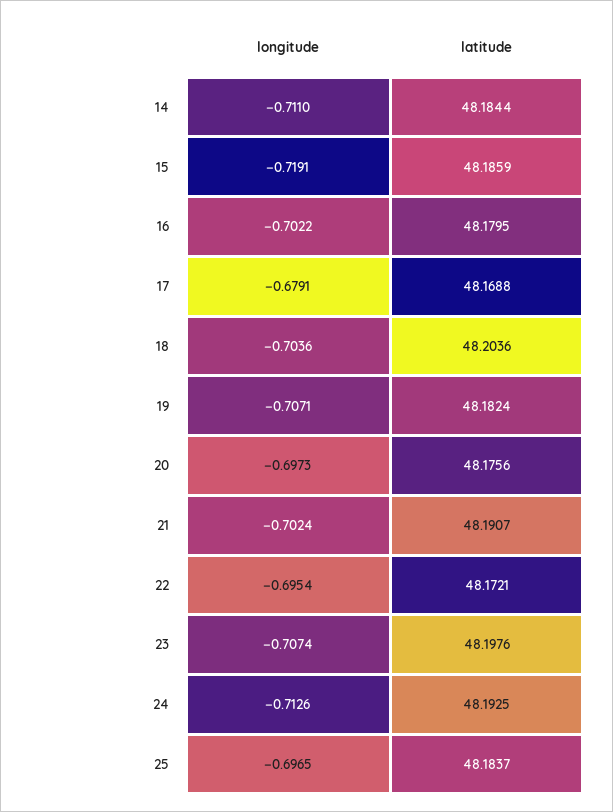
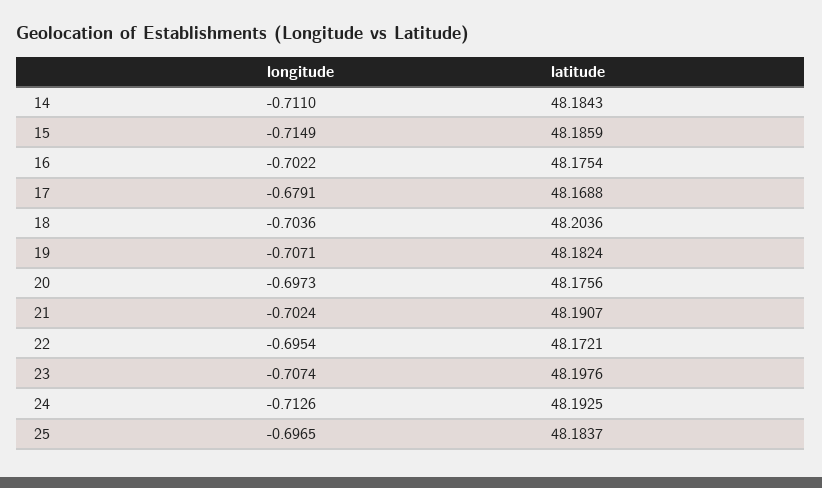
latitude, 14: 48.1844 -> 48.1843
longitude, 15: -0.7191 -> -0.7149
latitude, 16: 48.1795 -> 48.1754

